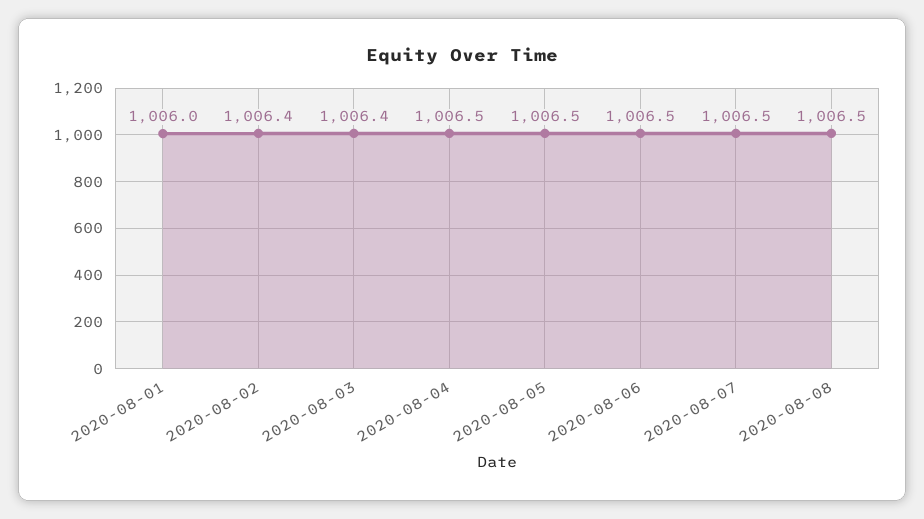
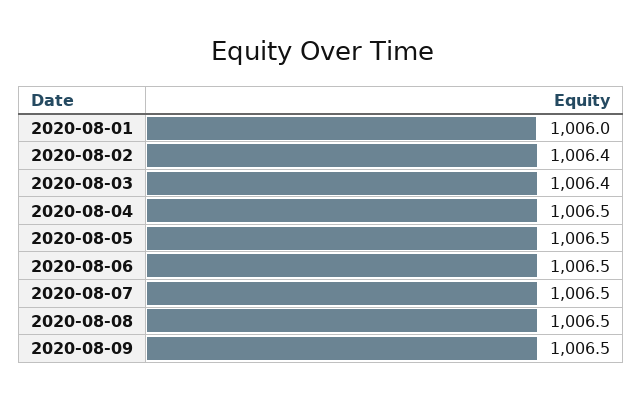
2020-08-09: none -> 1006.5

